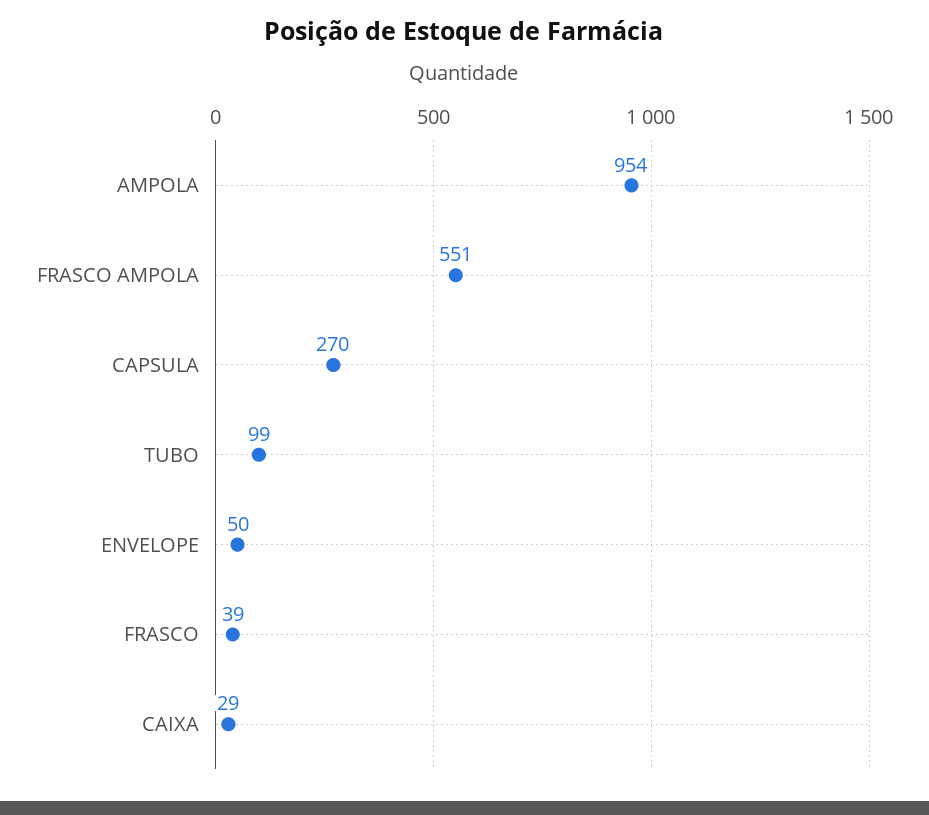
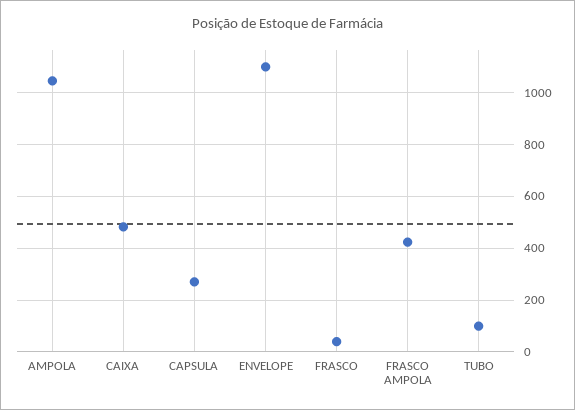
AMPOLA: 954 -> 1050
FRASCO AMPOLA: 551 -> 425
ENVELOPE: 50 -> 1100
CAIXA: 29 -> 475

